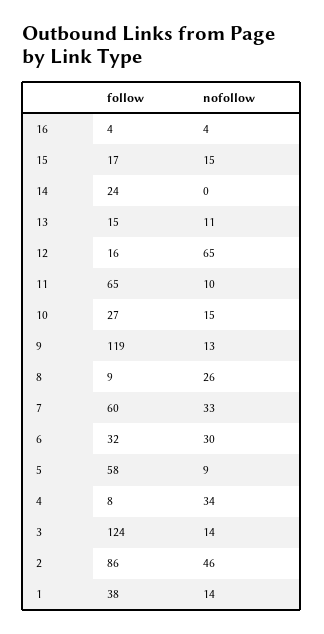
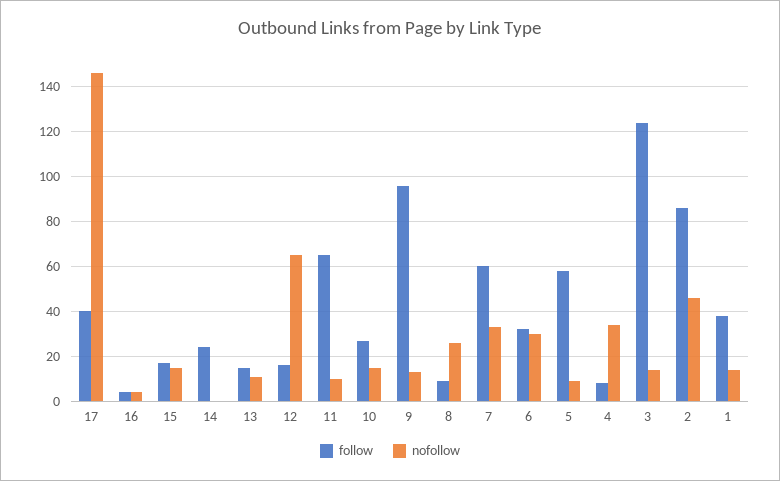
follow, 9: 119 -> 95
follow, 17: none -> 40
nofollow, 17: none -> 145

